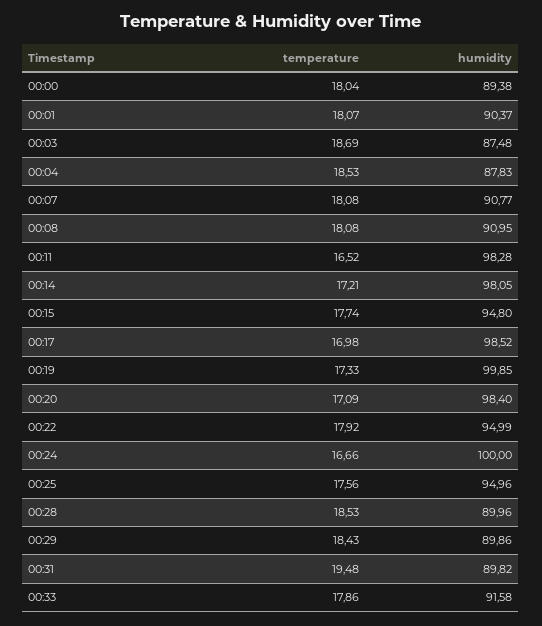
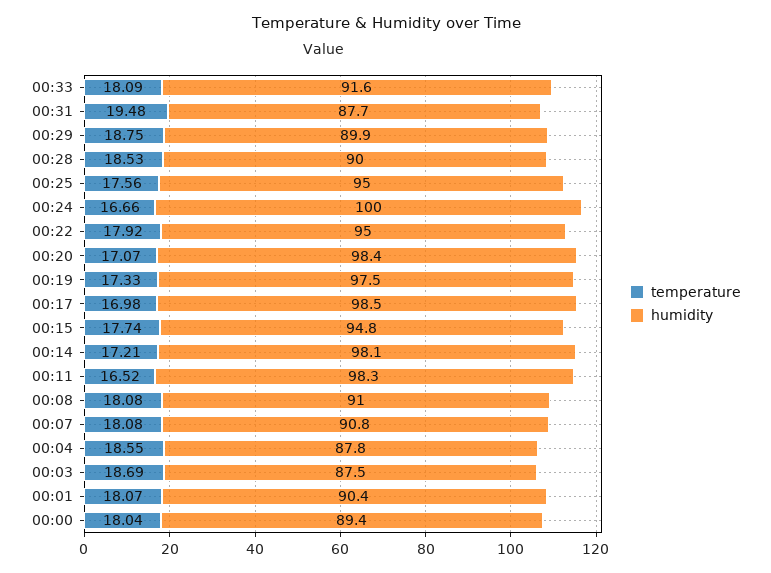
temperature, 00:04: 18.53 -> 18.55
humidity, 00:19: 99.85 -> 97.5
temperature, 00:20: 17.09 -> 17.07
temperature, 00:29: 18.43 -> 18.75
humidity, 00:31: 89.82 -> 87.7
temperature, 00:33: 17.86 -> 18.09

